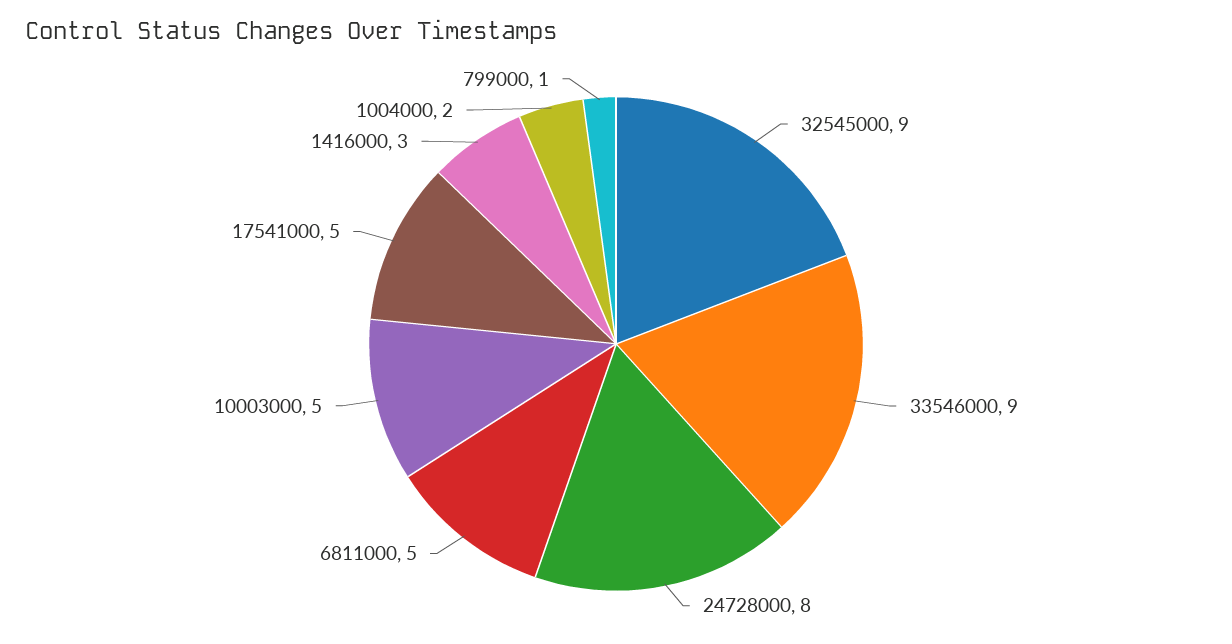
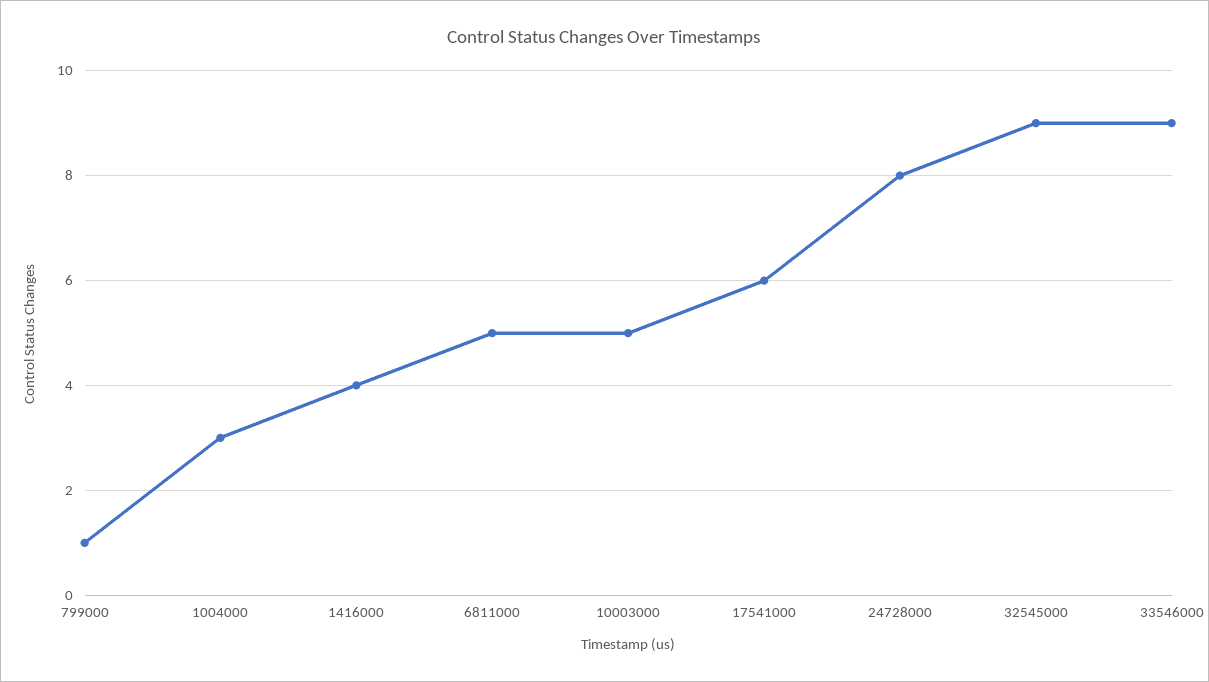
17541000: 5 -> 6
1416000: 3 -> 4
1004000: 2 -> 3

